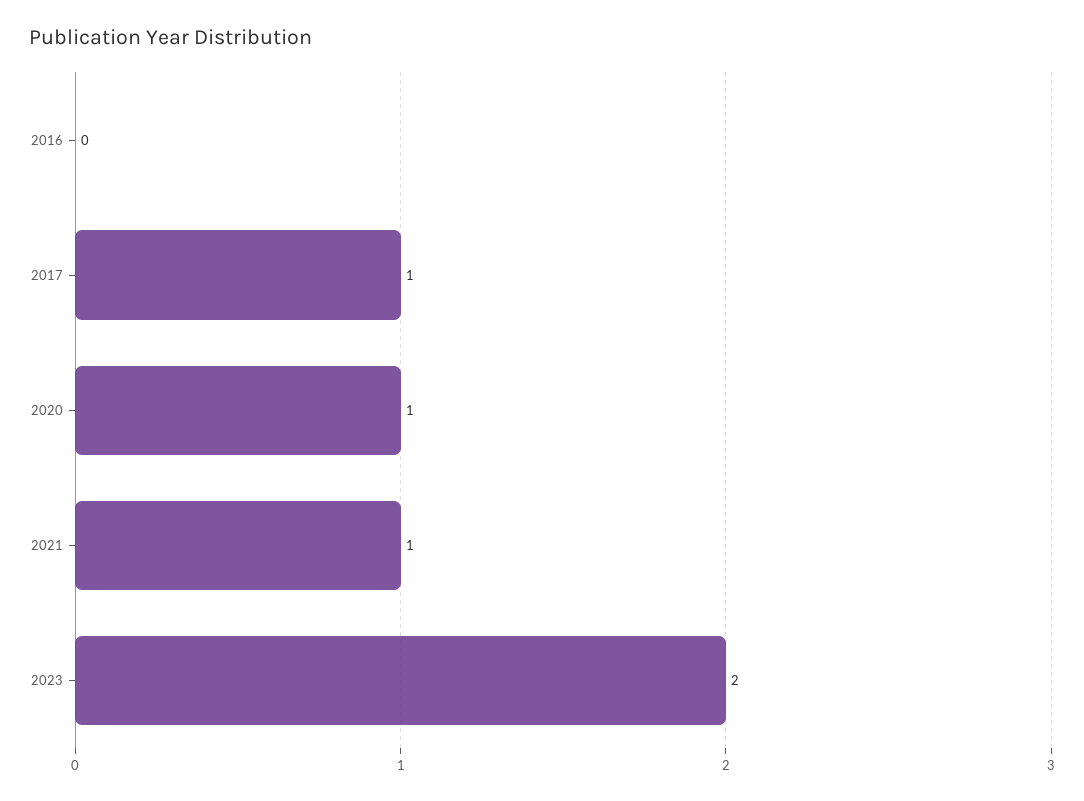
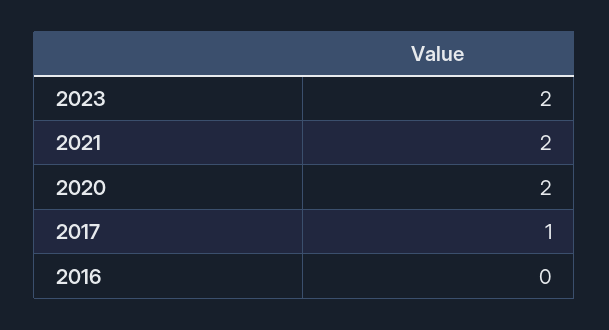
2020: 1 -> 2
2021: 1 -> 2

